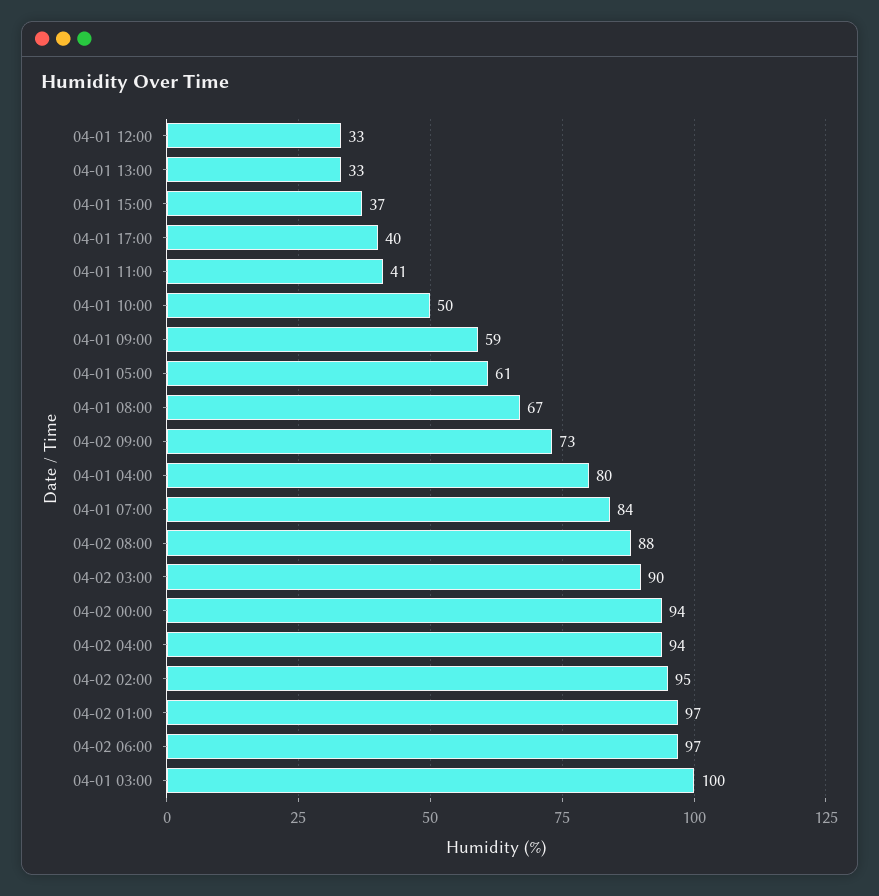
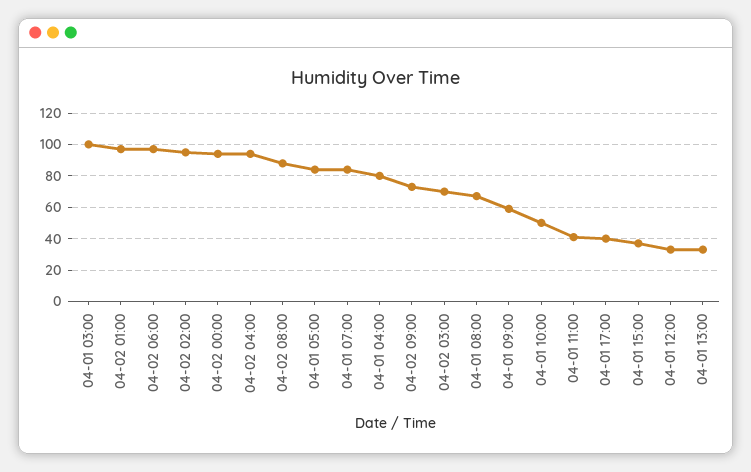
04-01 05:00: 61 -> 85
04-02 03:00: 90 -> 70

